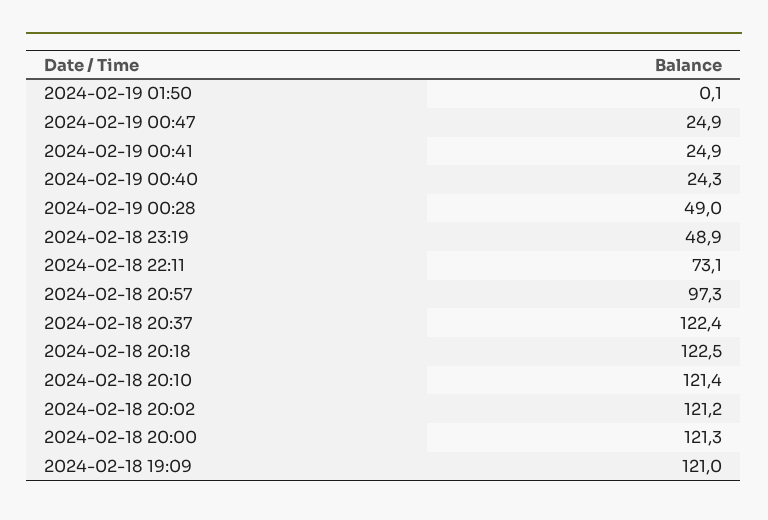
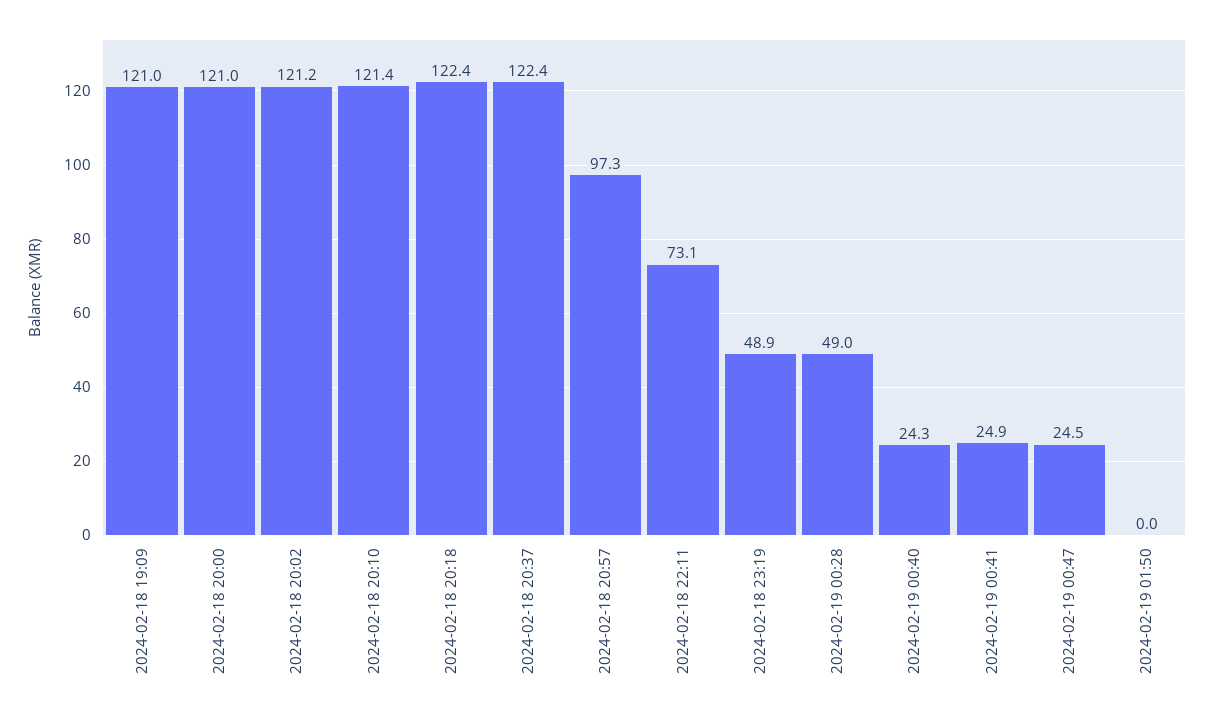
2024-02-19 01:50: 0.1 -> 0
2024-02-19 00:47: 24.9 -> 24.5
2024-02-18 20:18: 122.5 -> 122.4
2024-02-18 20:00: 121.3 -> 121

